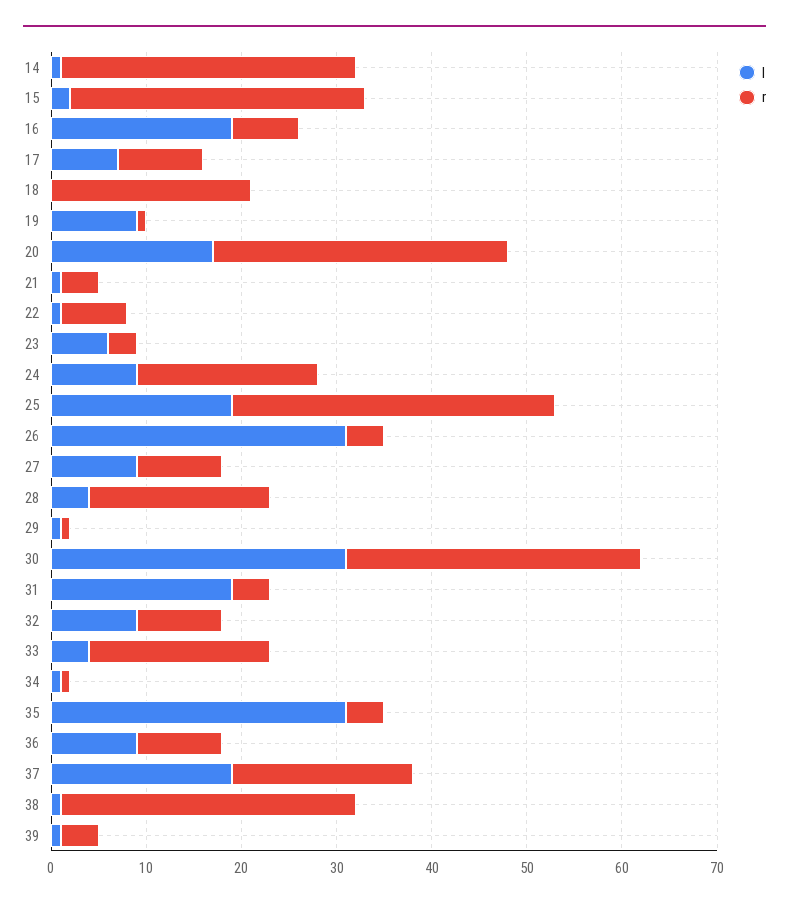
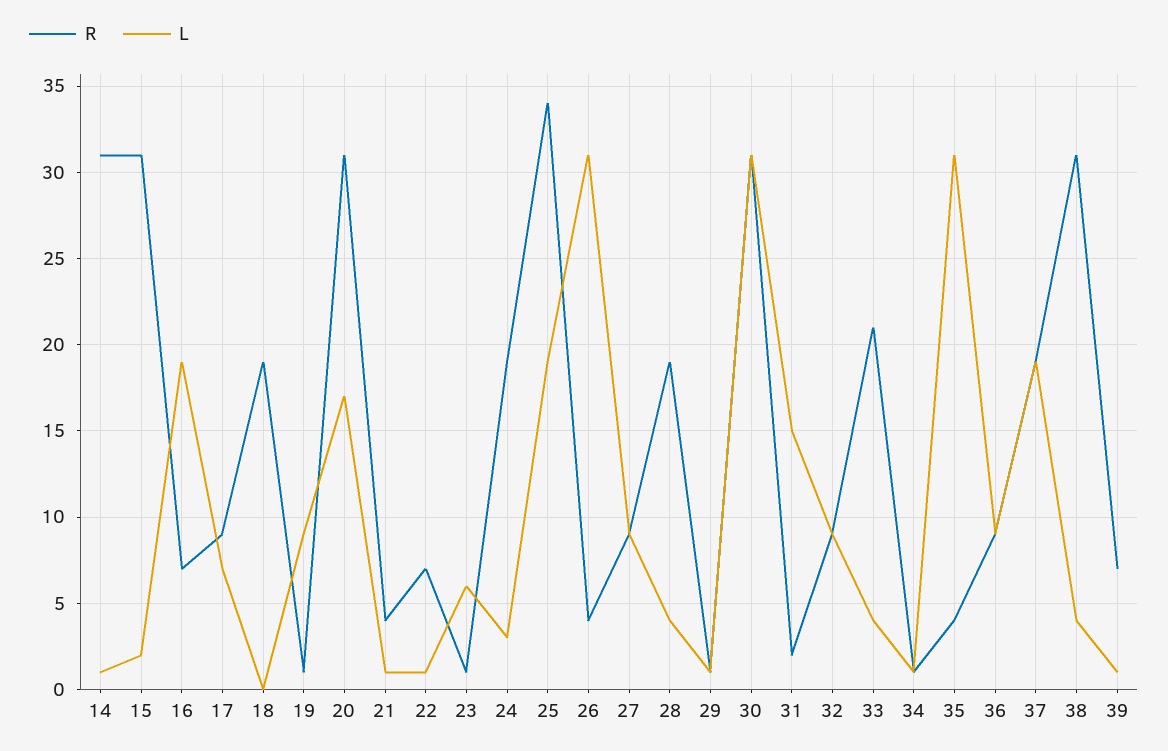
r, 18: 21 -> 19
r, 23: 3 -> 1
l, 24: 9 -> 3
l, 31: 19 -> 15
r, 31: 4 -> 2
r, 33: 19 -> 21
l, 38: 1 -> 4
r, 39: 4 -> 7

